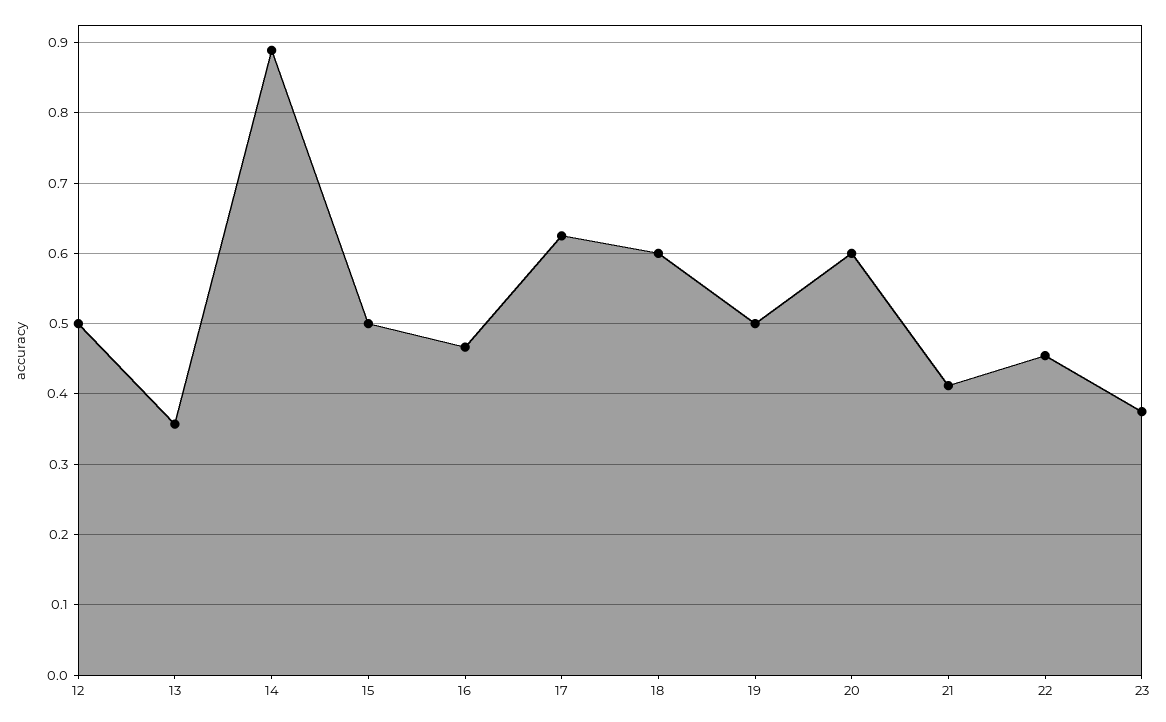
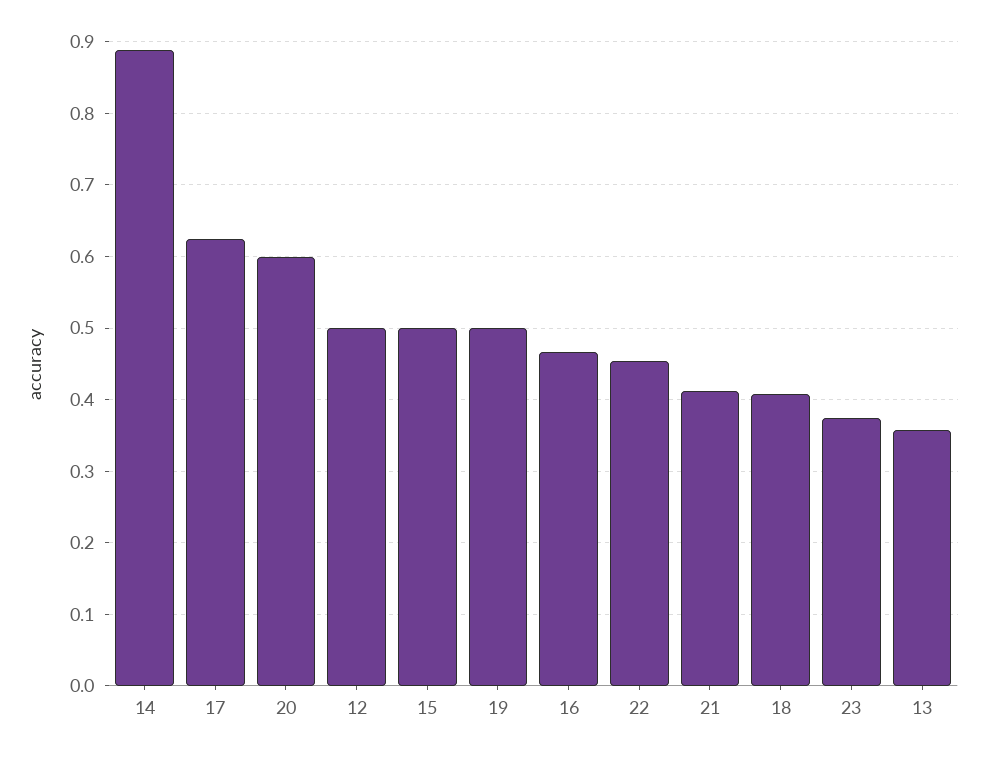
18: 0.6 -> 0.41

